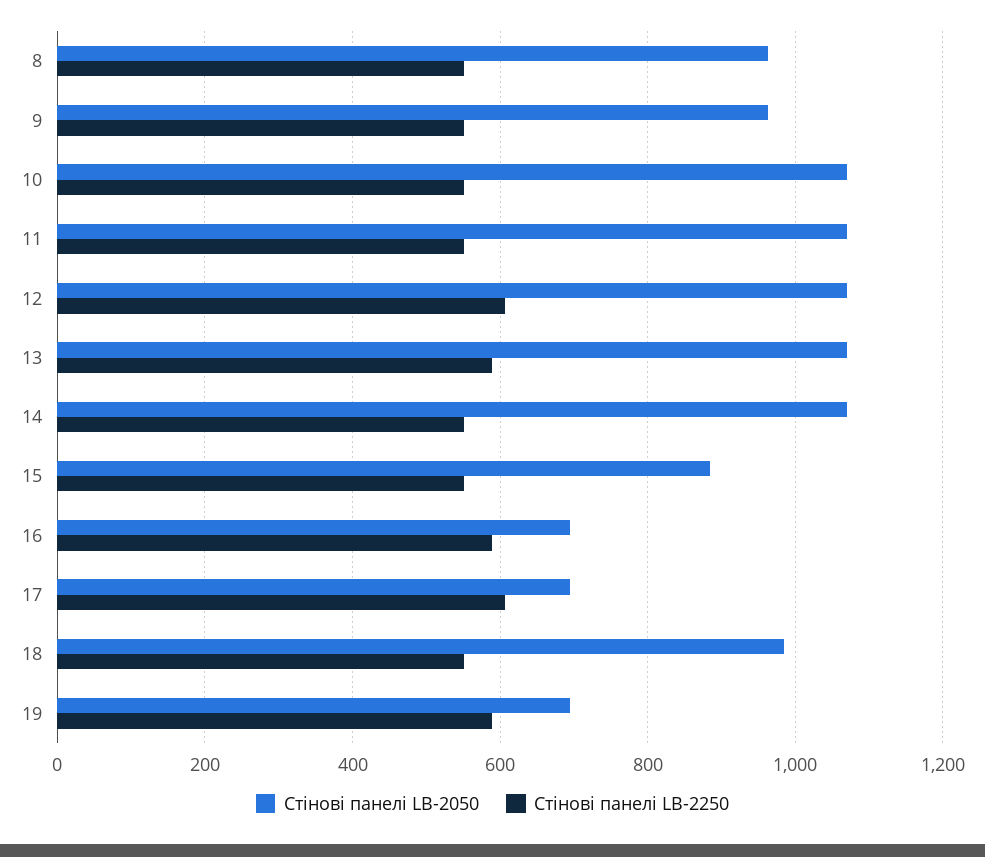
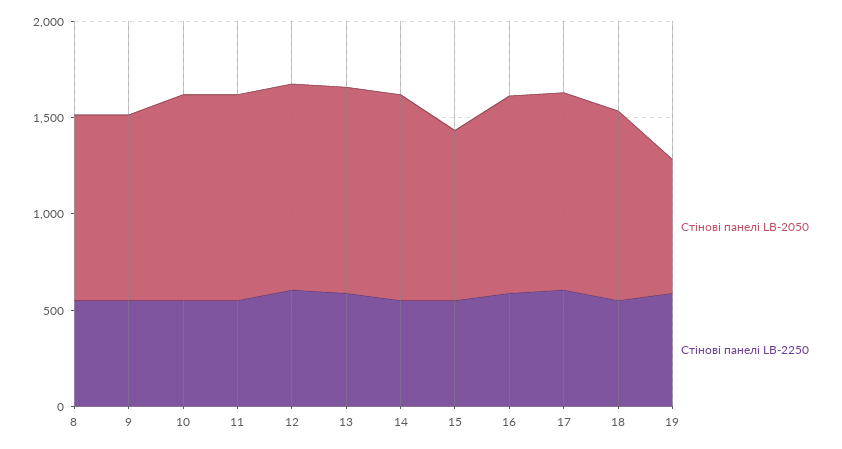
Стінові панелі LB-2050, 16: 700 -> 1000
Стінові панелі LB-2050, 17: 700 -> 1000

